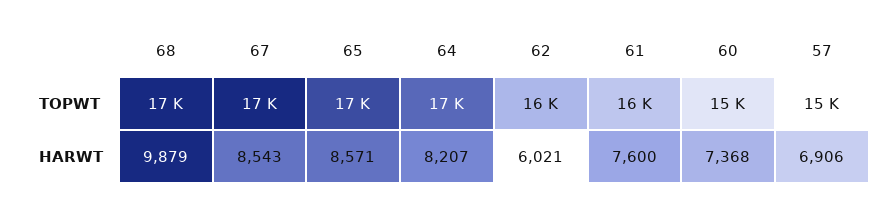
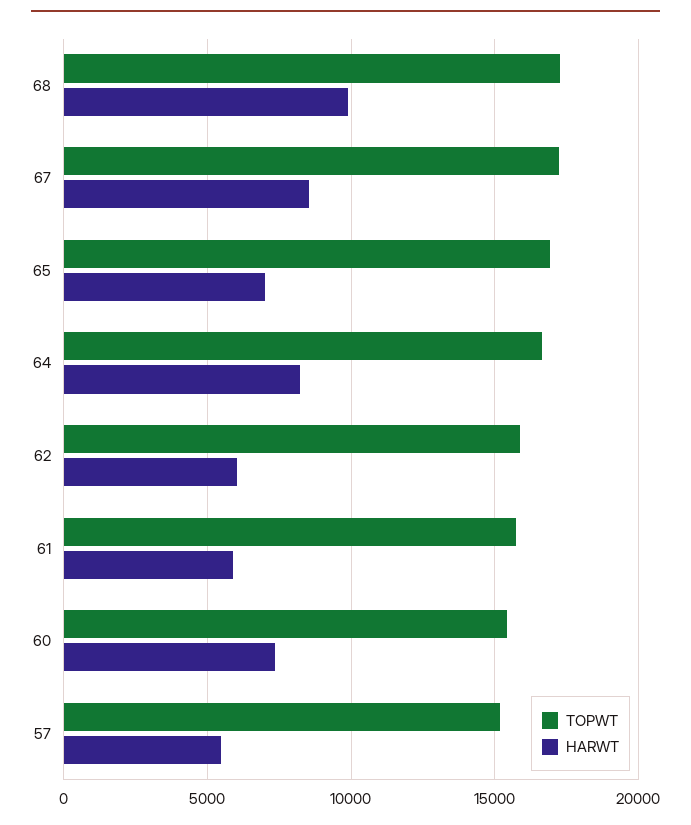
HARWT, 65: 8571 -> 7000
HARWT, 61: 7600 -> 6000
HARWT, 57: 6906 -> 5500

